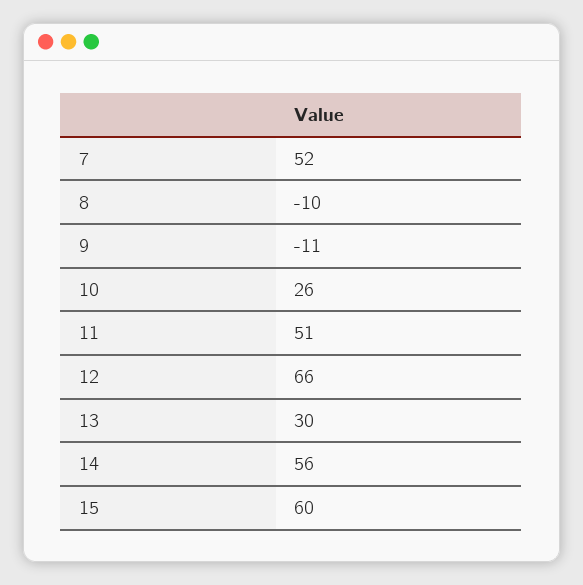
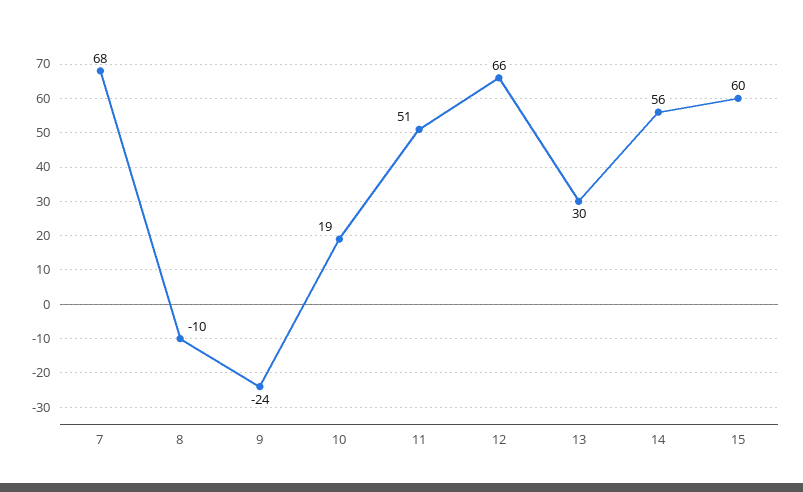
7: 52 -> 68
9: -11 -> -24
10: 26 -> 19

